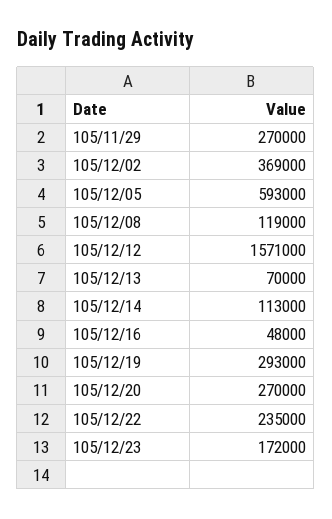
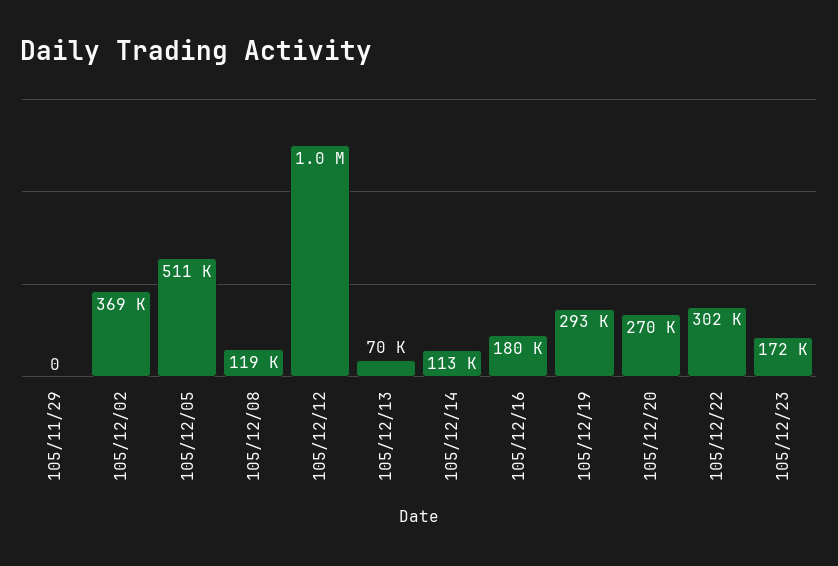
105/11/29: 270000 -> 0
105/12/05: 593000 -> 511000
105/12/12: 1571000 -> 1000000
105/12/16: 48000 -> 180000
105/12/22: 235000 -> 302000

